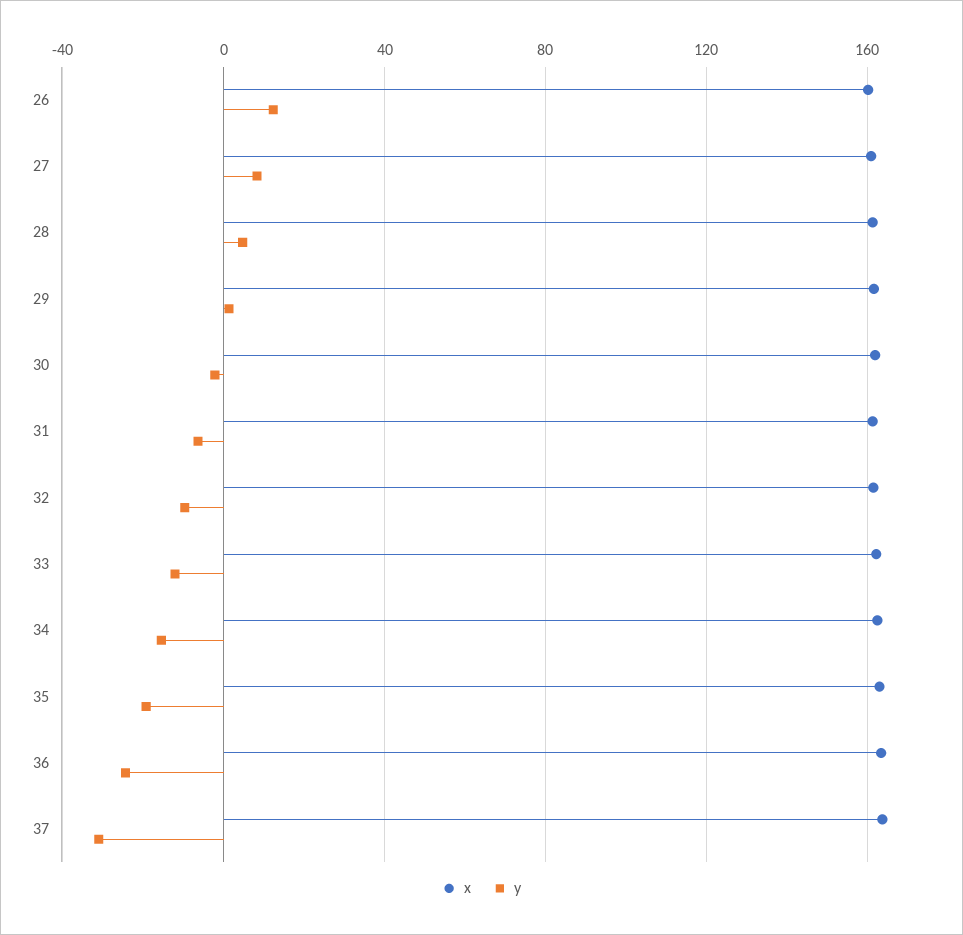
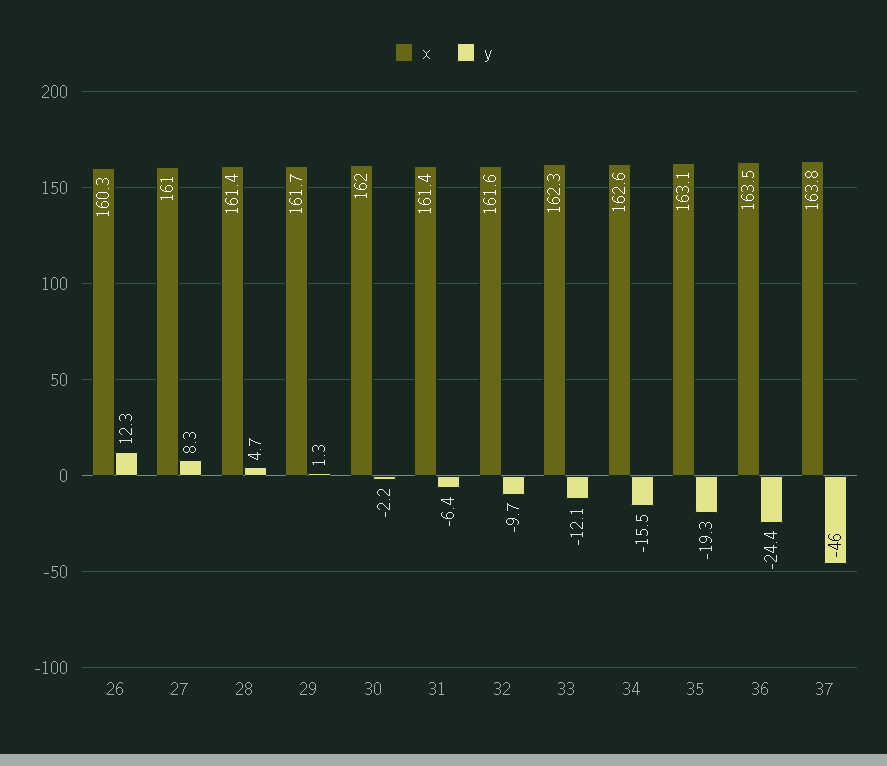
y, 37: -30 -> -46

